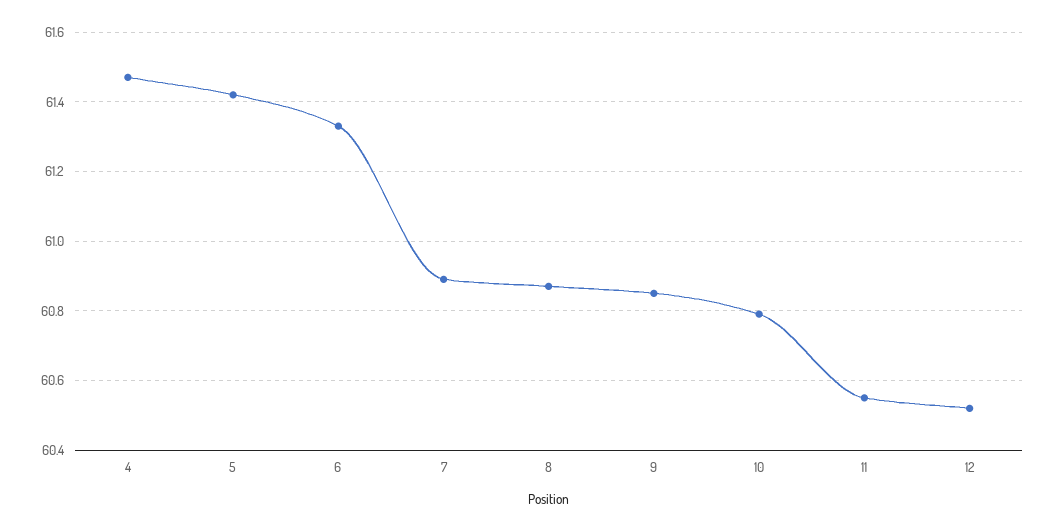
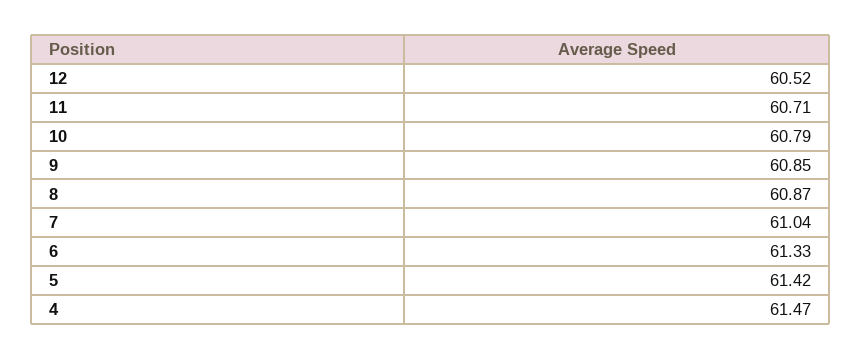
7: 60.9 -> 61.04
11: 60.55 -> 60.71

